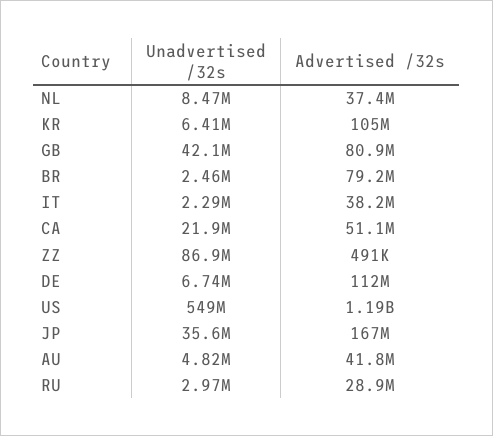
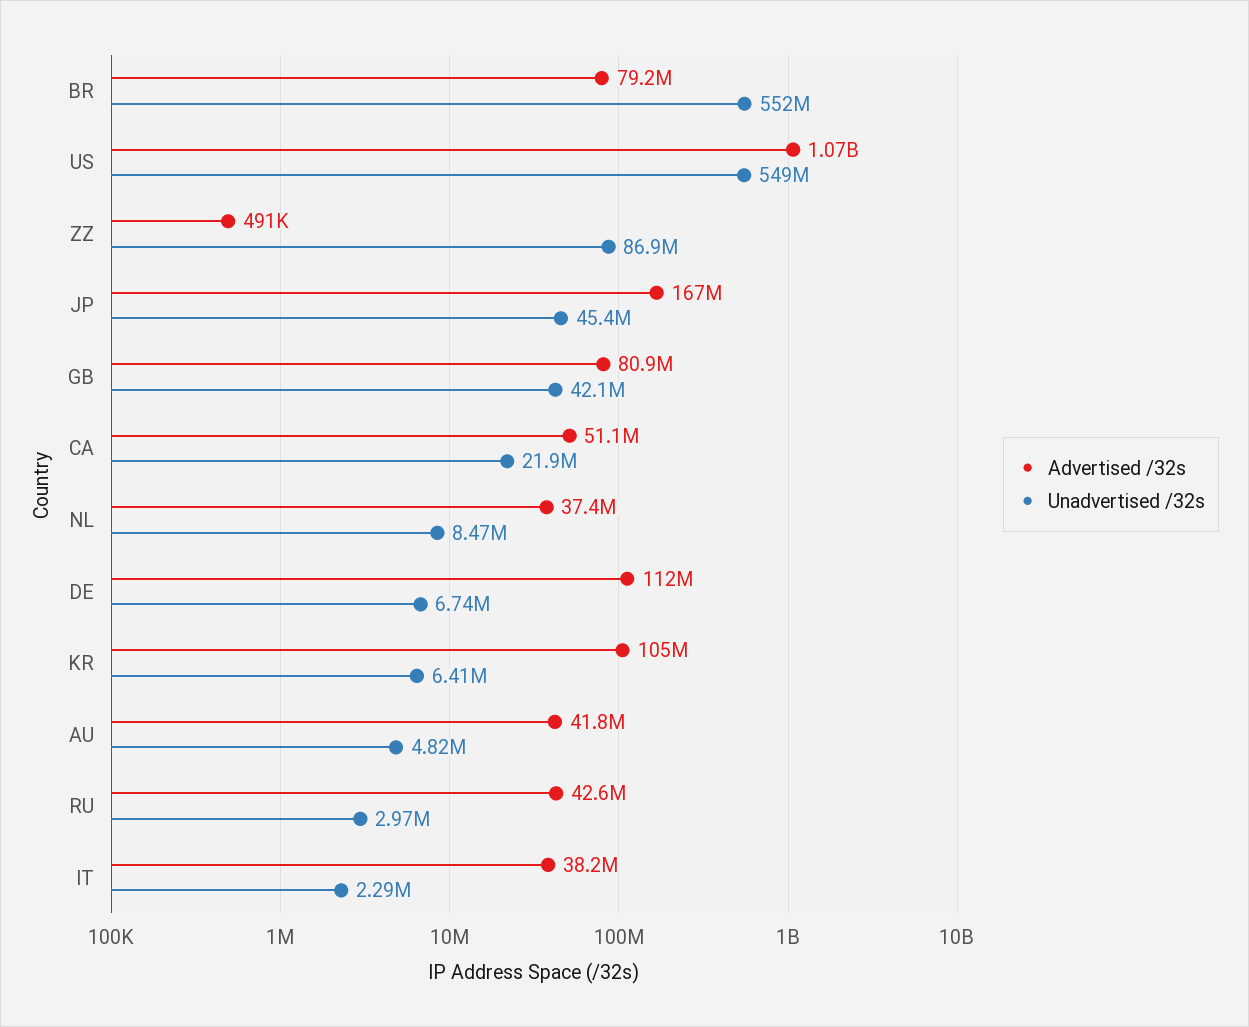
Unadvertised /32s, BR: 2460000 -> 552000000
Advertised /32s, US: 1190000000 -> 1070000000
Unadvertised /32s, JP: 35600000 -> 45400000
Advertised /32s, RU: 28900000 -> 42600000

